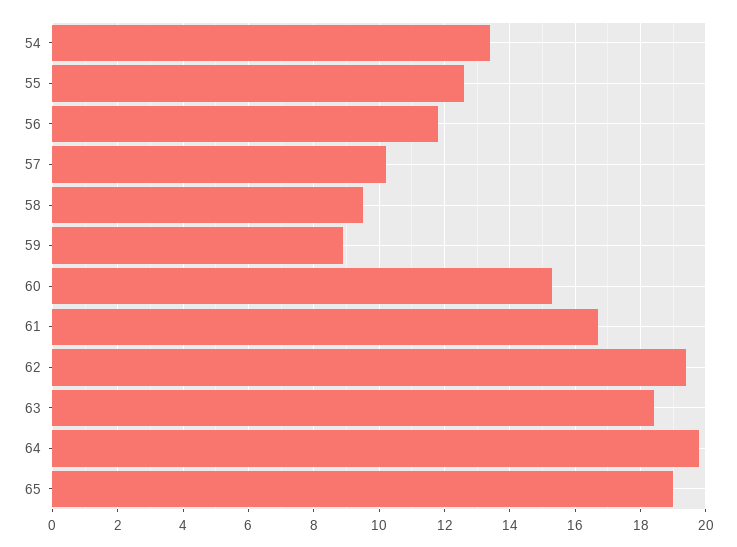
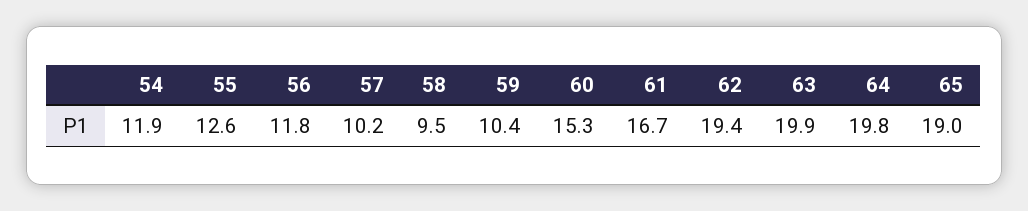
54: 13.5 -> 11.9
59: 9 -> 10.4
63: 18.5 -> 19.9

